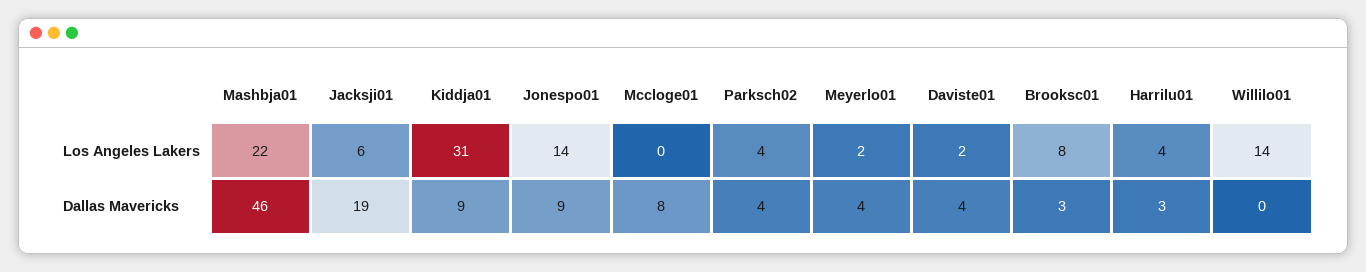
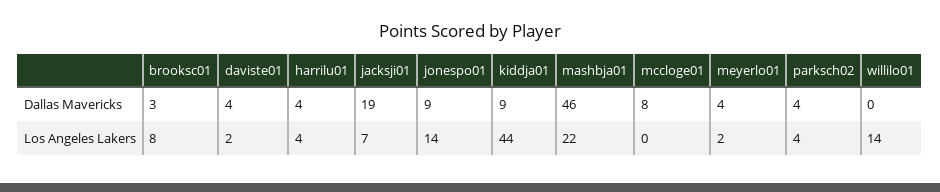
Jacksji01, Los Angeles Lakers: 6 -> 7
Kiddja01, Los Angeles Lakers: 31 -> 44
Harrilu01, Dallas Mavericks: 3 -> 4

